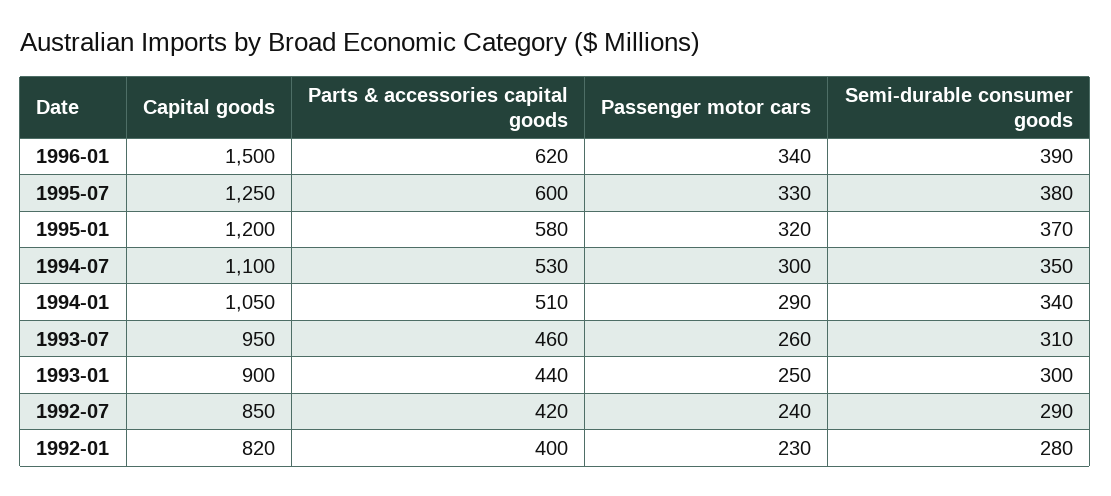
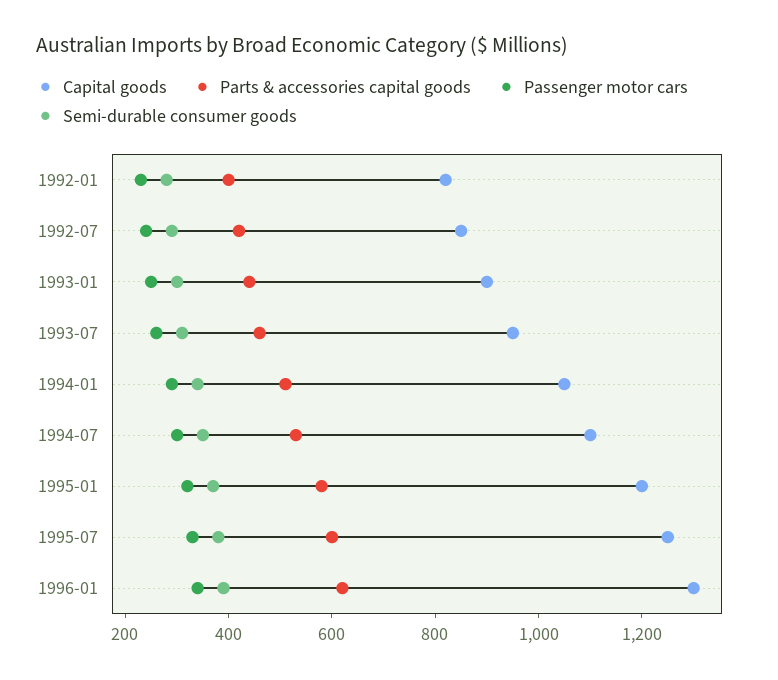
Capital goods, 1996-01: 1500 -> 1300

